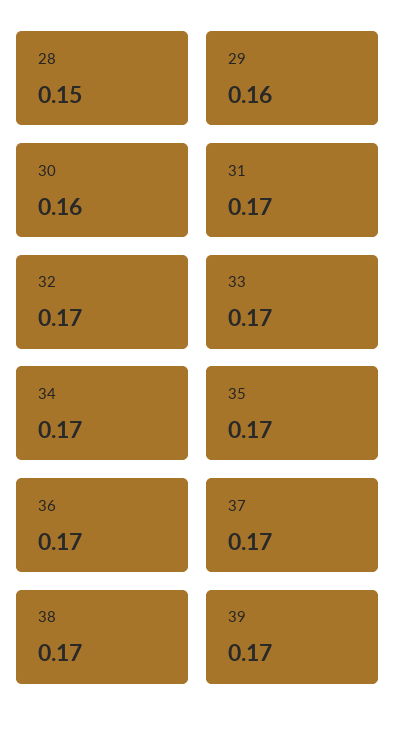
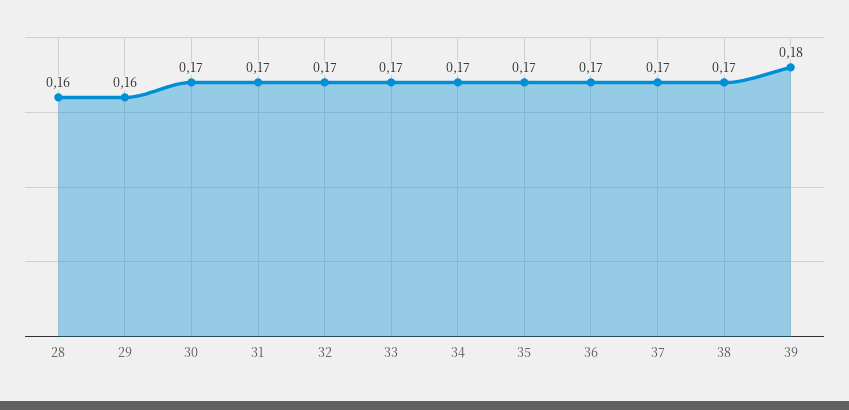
28: 0.15 -> 0.16
30: 0.16 -> 0.17
39: 0.17 -> 0.18

